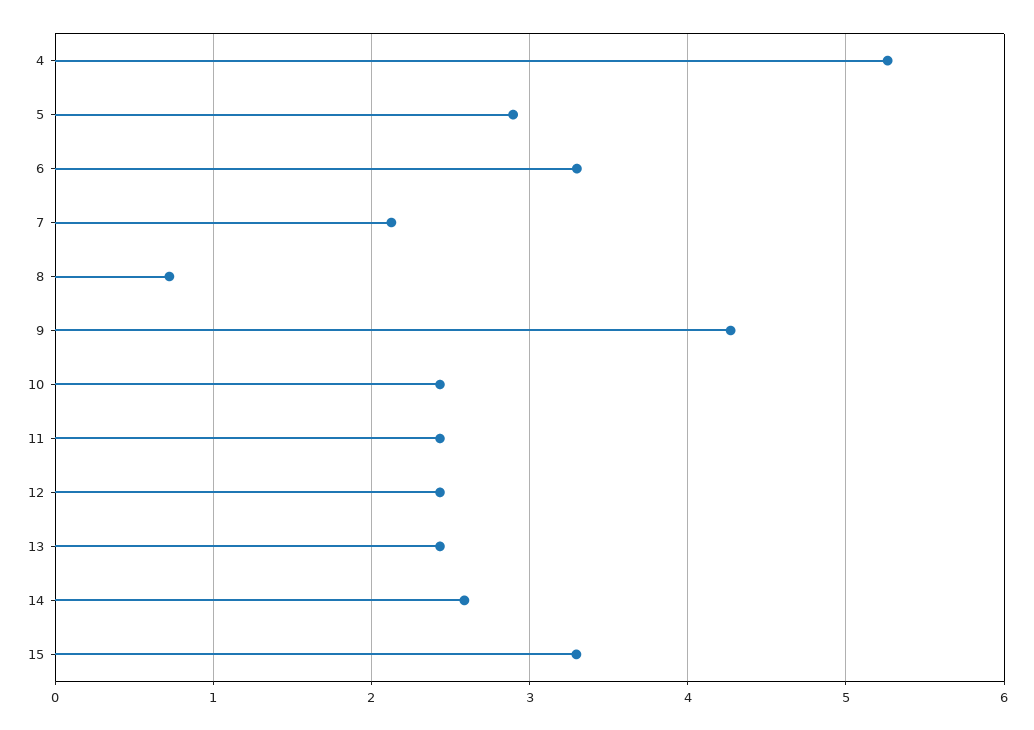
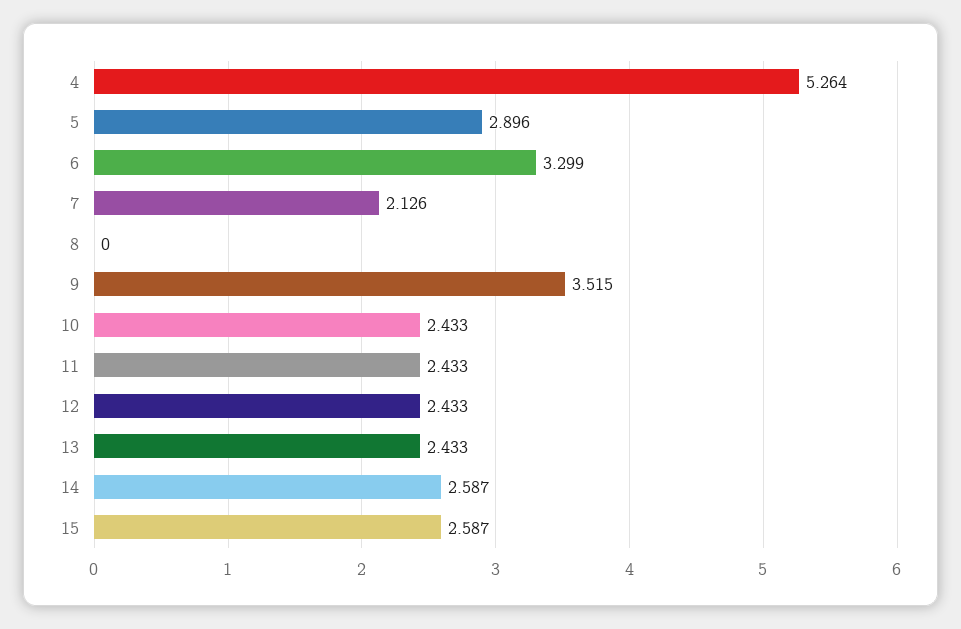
8: 0.7 -> 0
9: 4.3 -> 3.515
15: 3.3 -> 2.587

